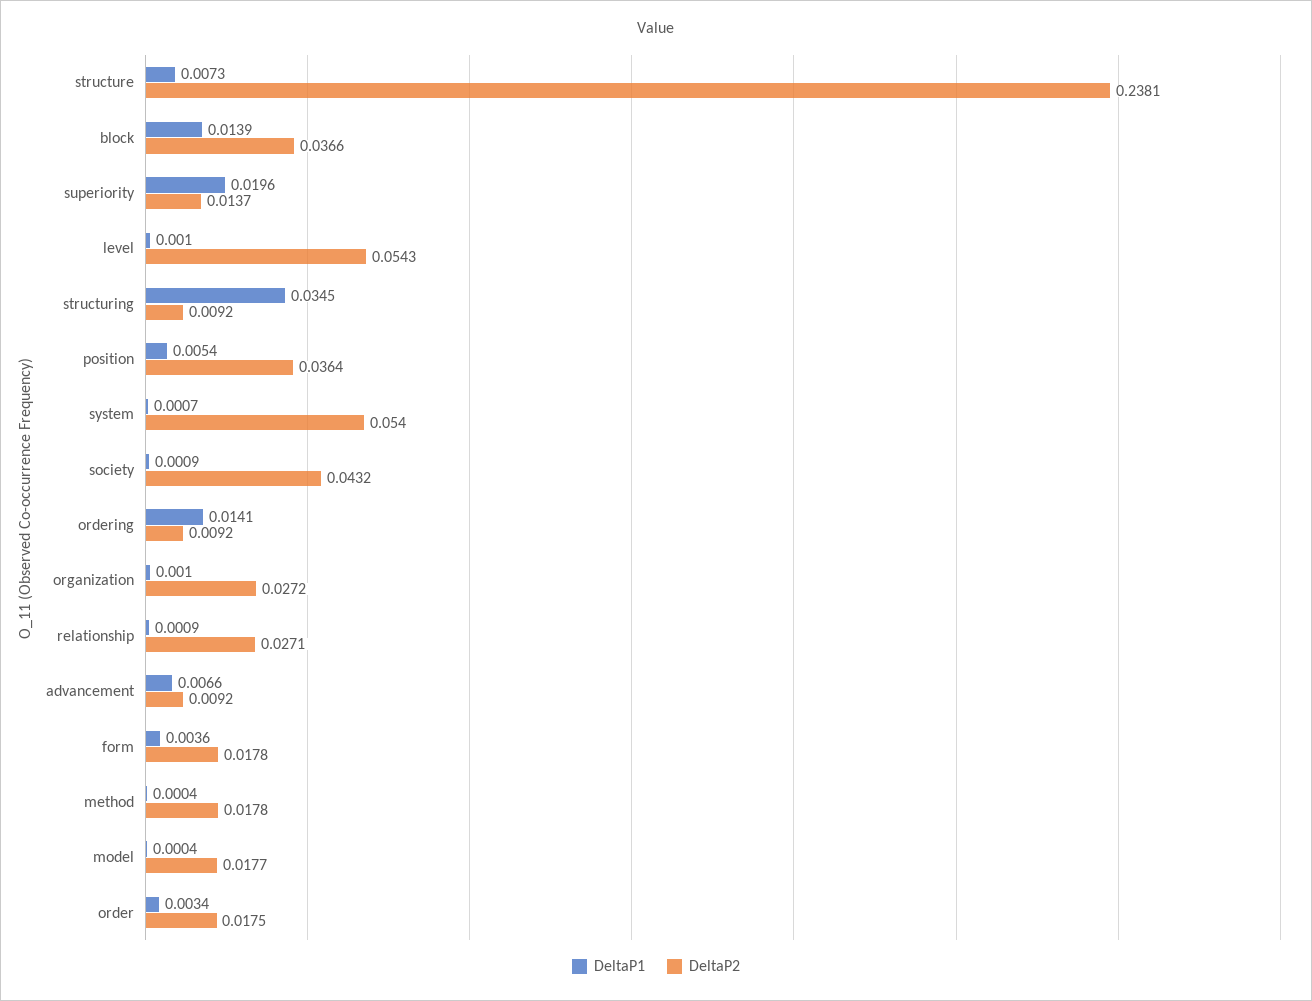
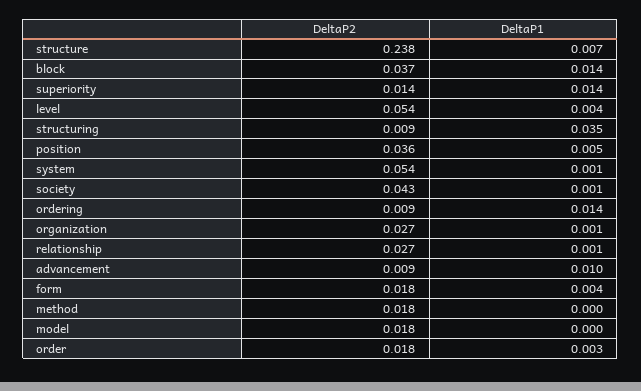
DeltaP1, superiority: 0.0196 -> 0.014
DeltaP1, level: 0.001 -> 0.004
DeltaP1, advancement: 0.0066 -> 0.01

